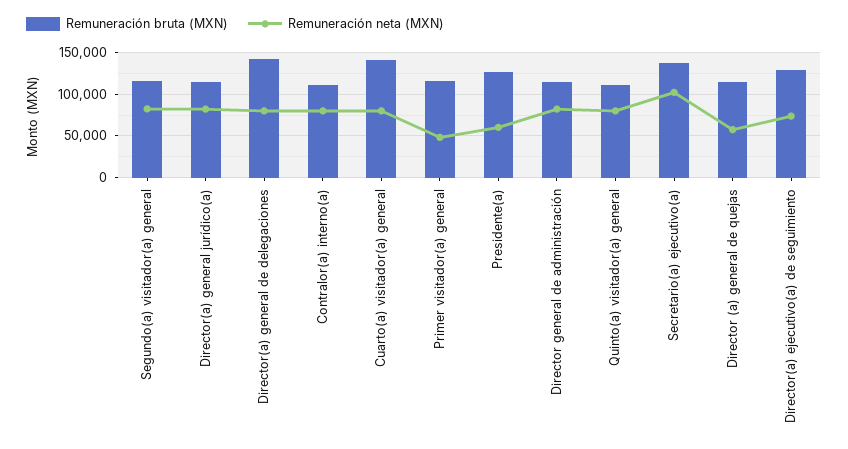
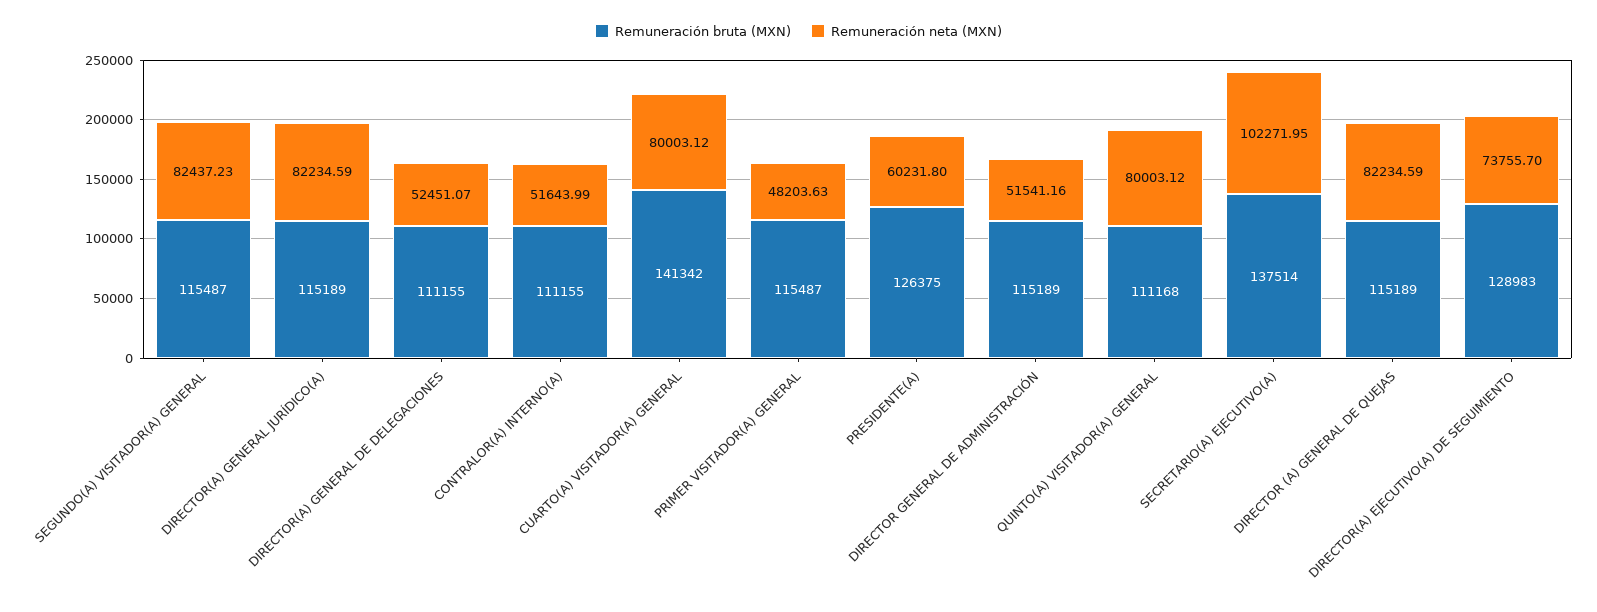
Remuneración bruta (MXN), Director(a) general de delegaciones: 140000 -> 111155
Remuneración neta (MXN), Director(a) general de delegaciones: 80000 -> 52451.07
Remuneración neta (MXN), Contralor(a) interno(a): 80000 -> 51643.99
Remuneración neta (MXN), Director general de administración: 80000 -> 51541.16
Remuneración neta (MXN), Director (a) general de quejas: 60000 -> 82234.59

